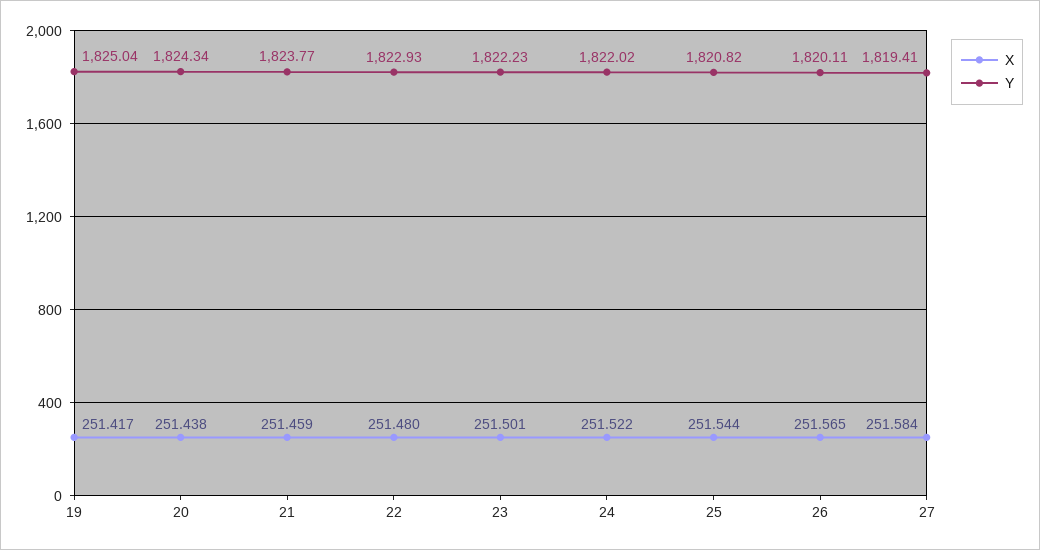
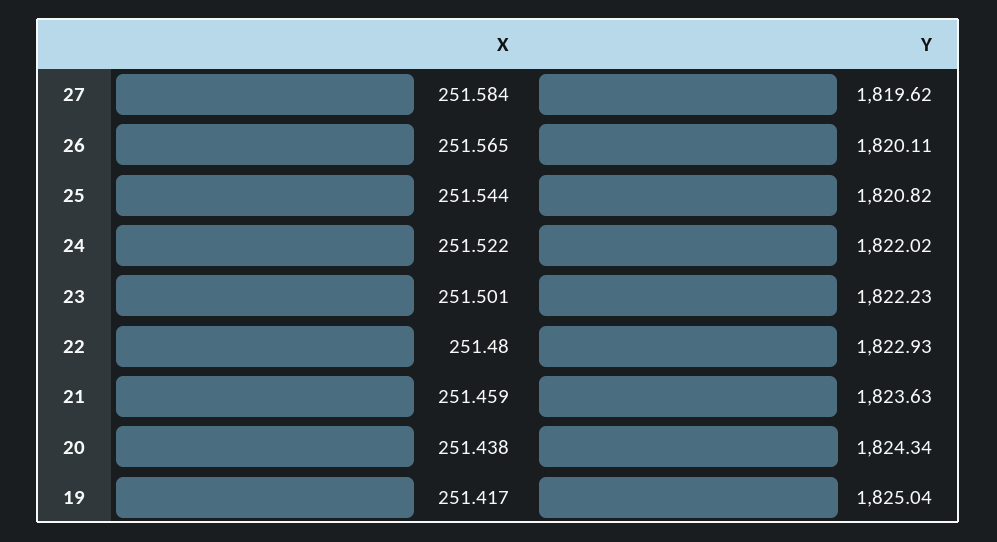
Y, 21: 1823.77 -> 1823.63
Y, 27: 1819.41 -> 1819.62

